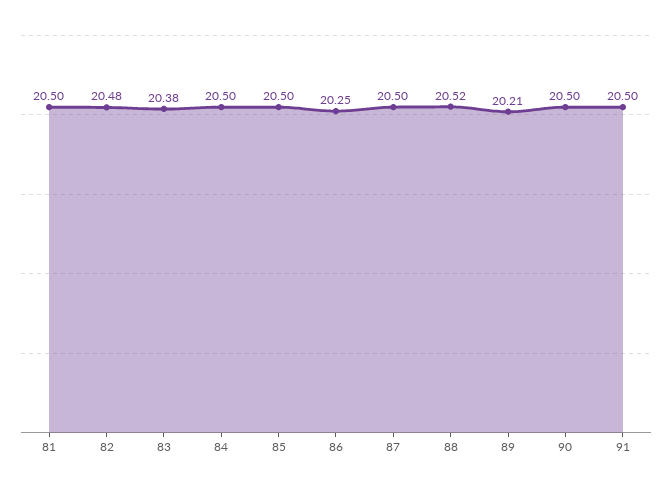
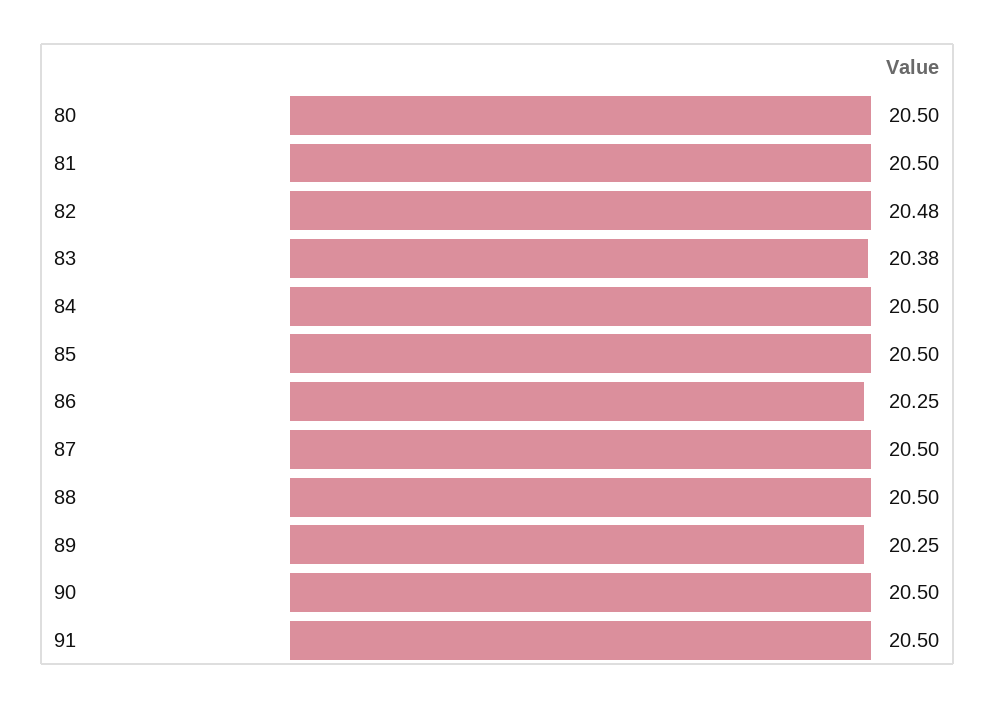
88: 20.52 -> 20.5
89: 20.21 -> 20.25
80: none -> 20.5

